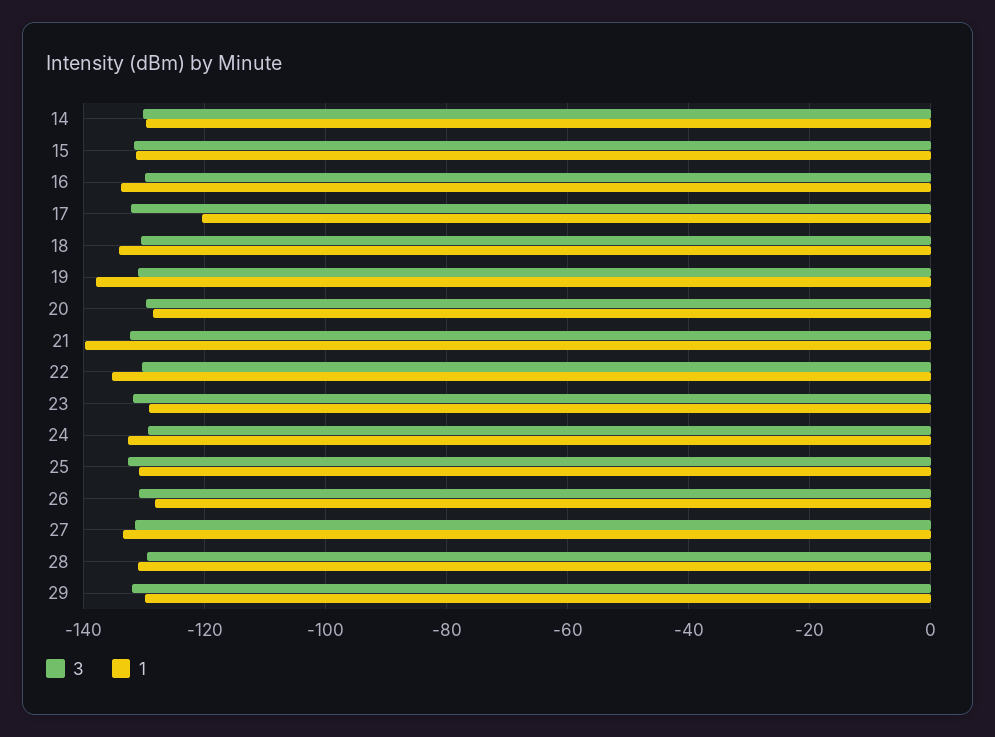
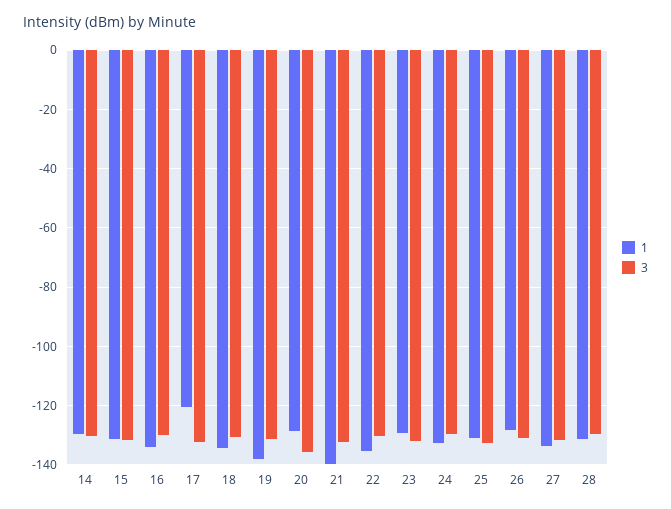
3, 20: -130 -> -135
3, 29: -132 -> none
1, 29: -130 -> none

